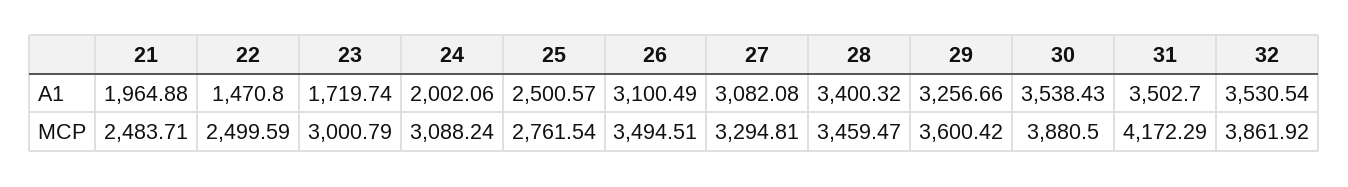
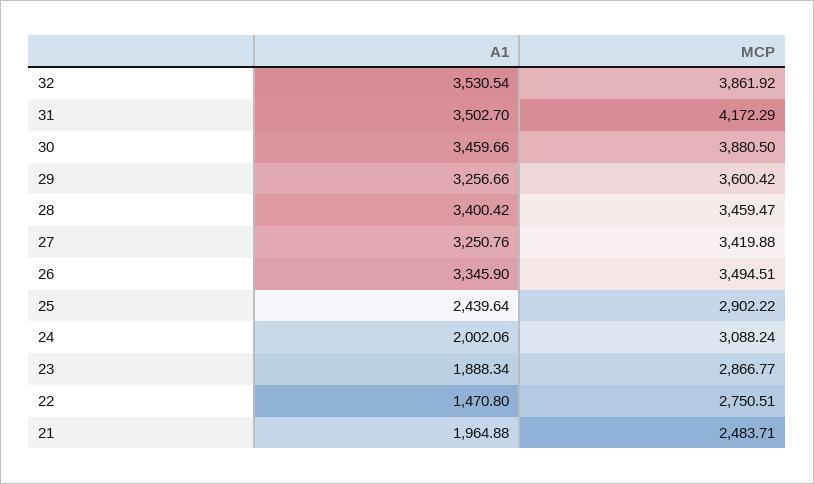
23, A1: 1719.74 -> 1888.34
25, A1: 2500.57 -> 2439.64
26, A1: 3100.49 -> 3345.9
27, A1: 3082.08 -> 3250.76
28, A1: 3400.32 -> 3400.42
30, A1: 3538.43 -> 3459.66
22, MCP: 2499.59 -> 2750.51
23, MCP: 3000.79 -> 2866.77
25, MCP: 2761.54 -> 2902.22
27, MCP: 3294.81 -> 3419.88

